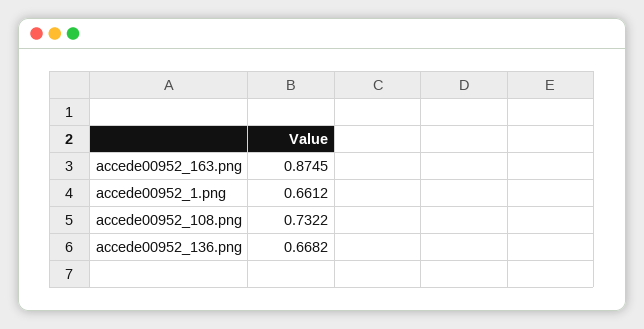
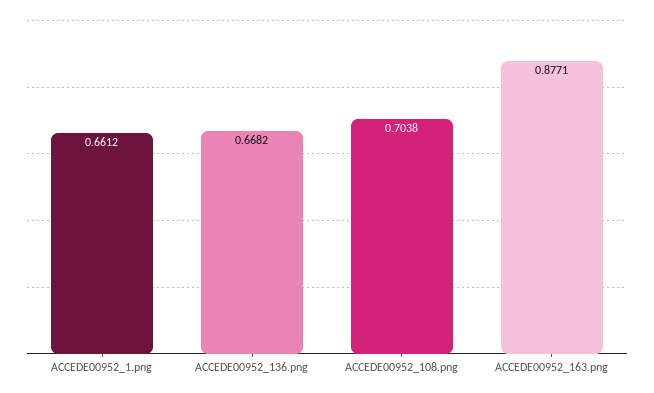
accede00952_163.png: 0.8745 -> 0.8771
accede00952_108.png: 0.7322 -> 0.7038

